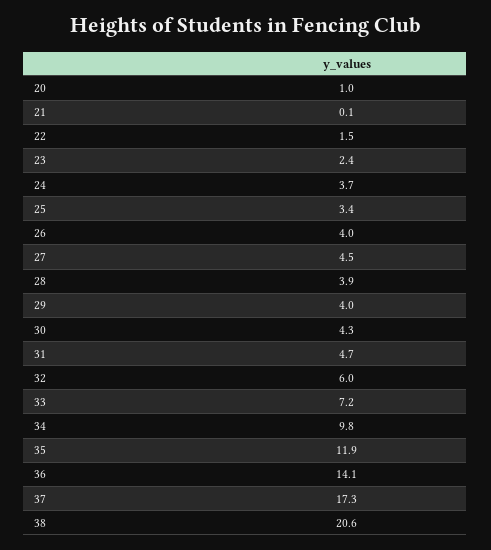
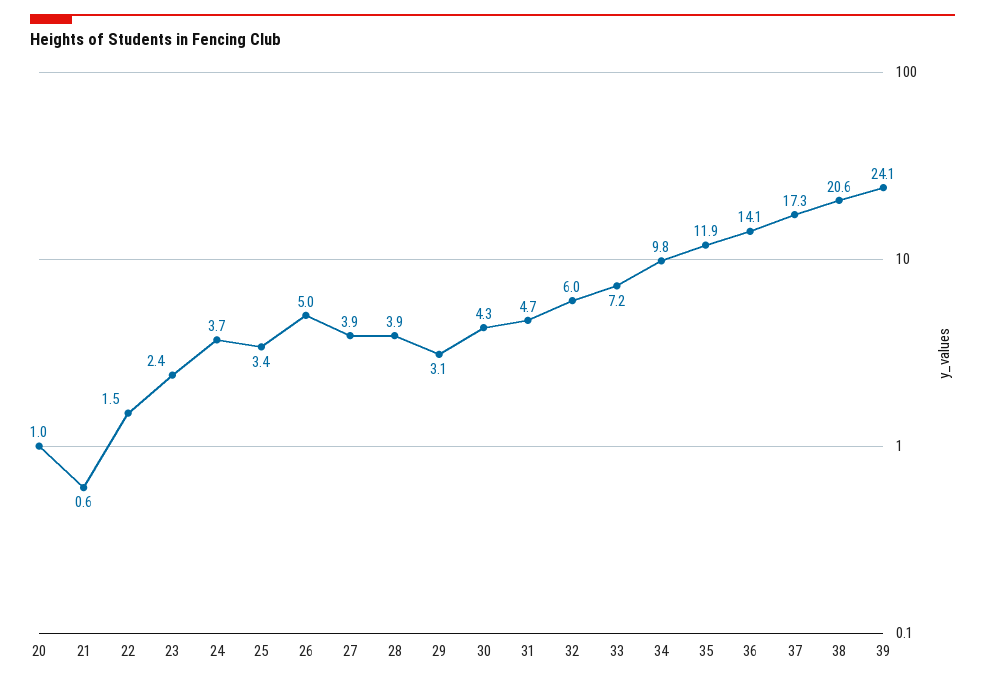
21: 0.1 -> 0.6
26: 4 -> 5
27: 4.5 -> 3.9
29: 4 -> 3.1
39: none -> 24.1

